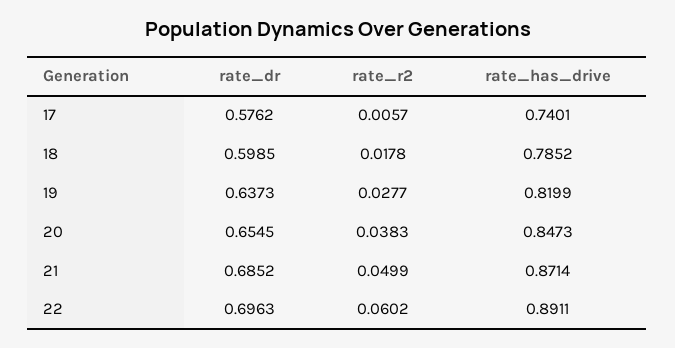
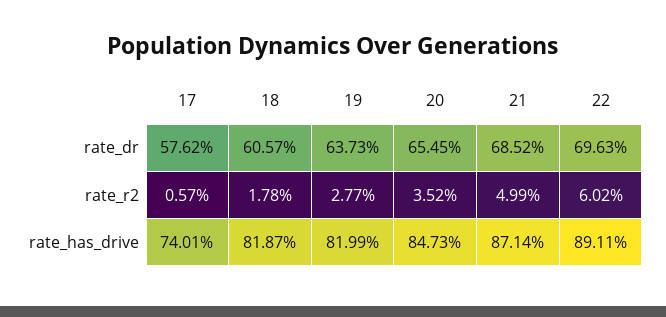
rate_dr, 18: 0.5985 -> 0.6057
rate_has_drive, 18: 0.7852 -> 0.8187
rate_r2, 20: 0.0383 -> 0.0352

